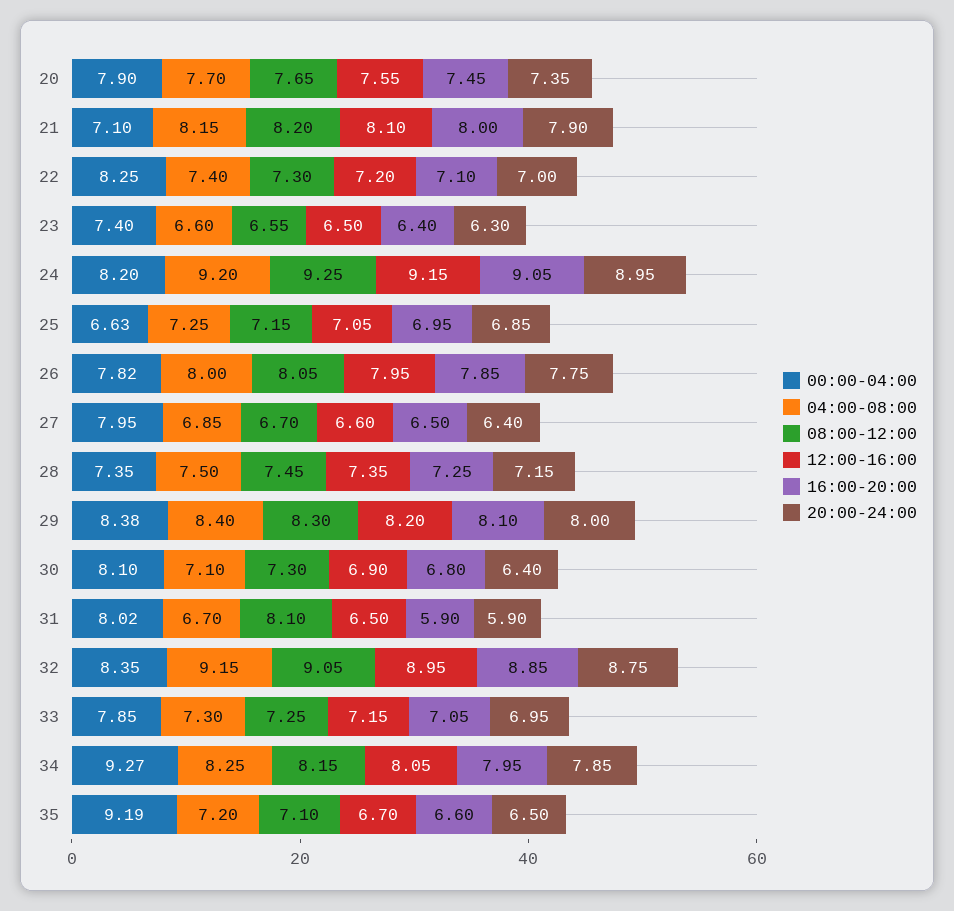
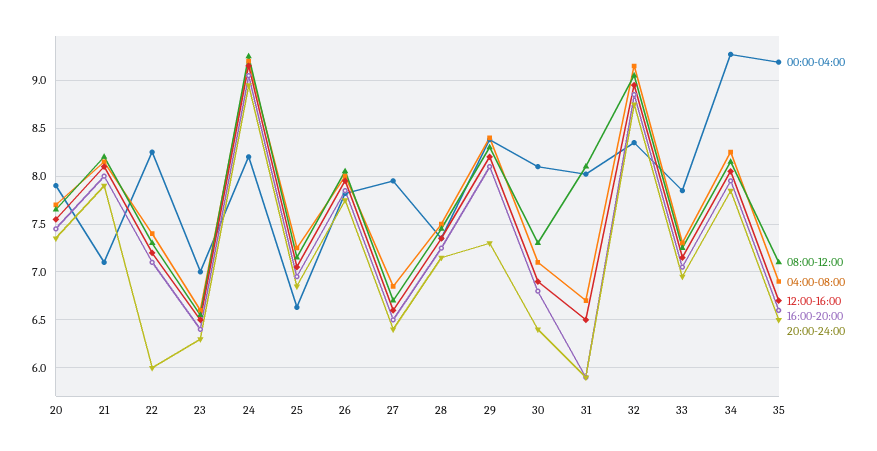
20:00-24:00, 22: 7 -> 6
00:00-04:00, 23: 7.4 -> 7
20:00-24:00, 29: 8 -> 7.3
04:00-08:00, 35: 7.2 -> 6.9

